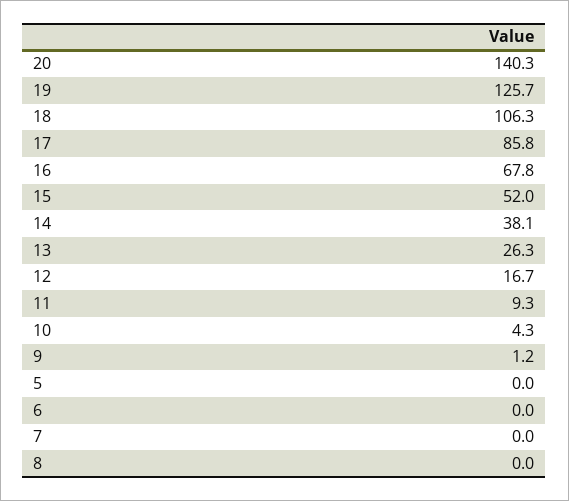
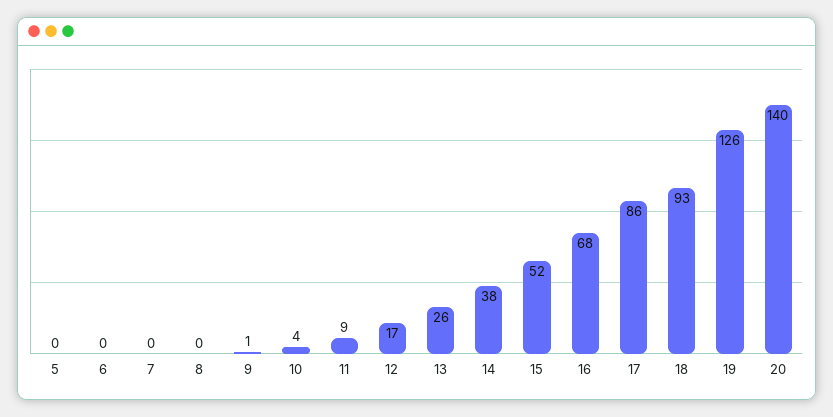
18: 106.3 -> 93

